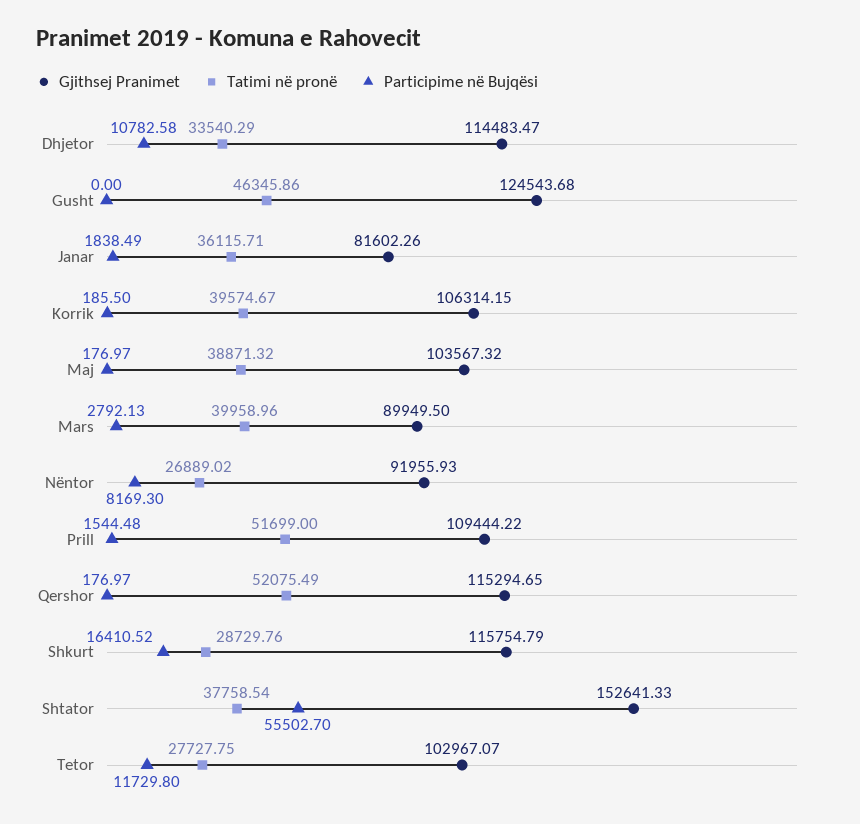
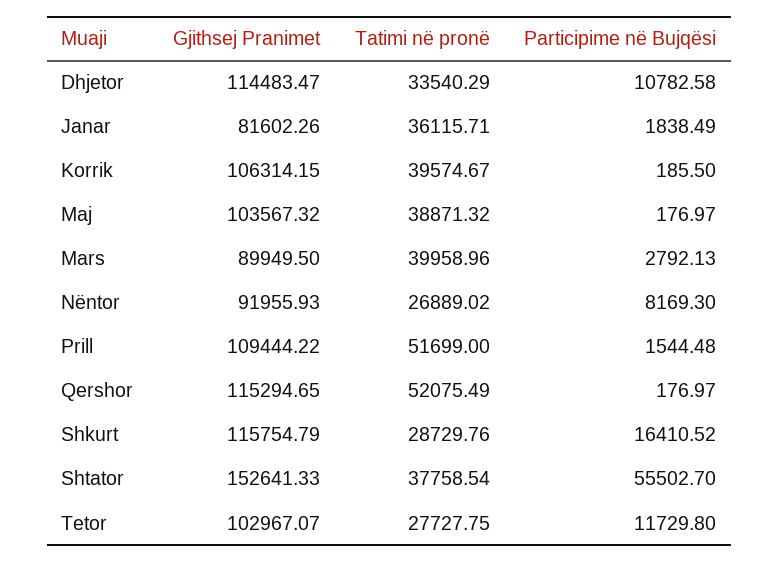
Gjithsej Pranimet, Gusht: 124543.68 -> none
Tatimi në pronë, Gusht: 46345.86 -> none
Participime në Bujqësi, Gusht: 0 -> none

